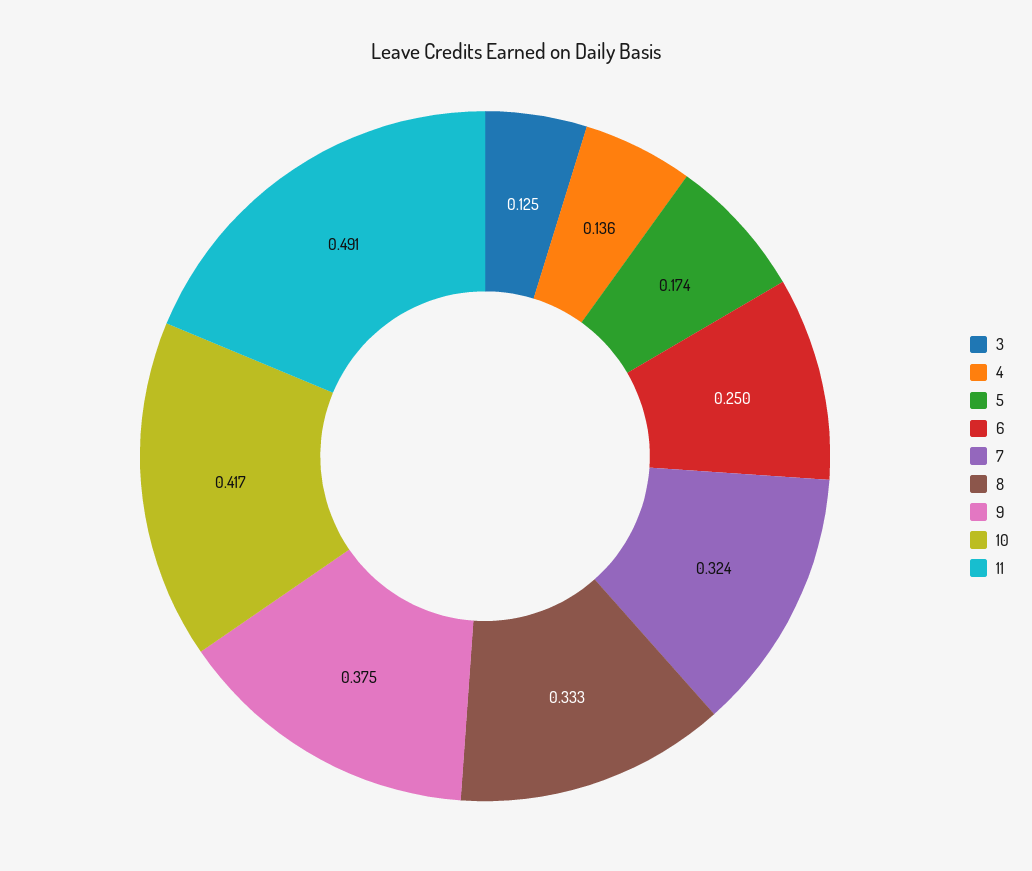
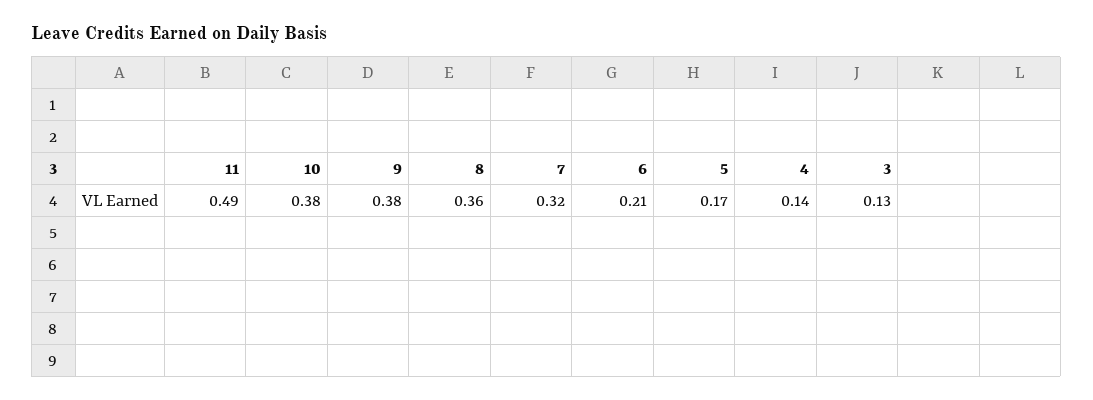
6: 0.25 -> 0.21
8: 0.333 -> 0.36
10: 0.417 -> 0.38

